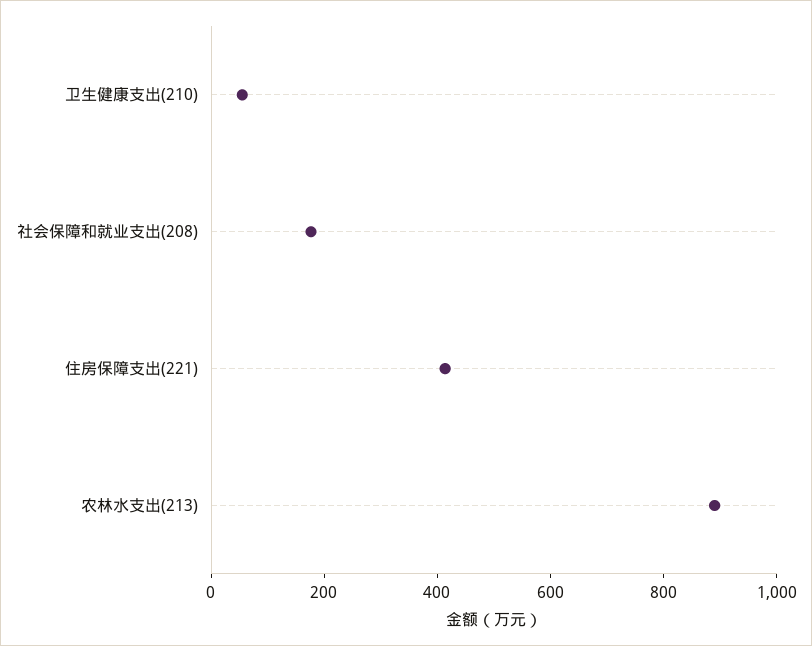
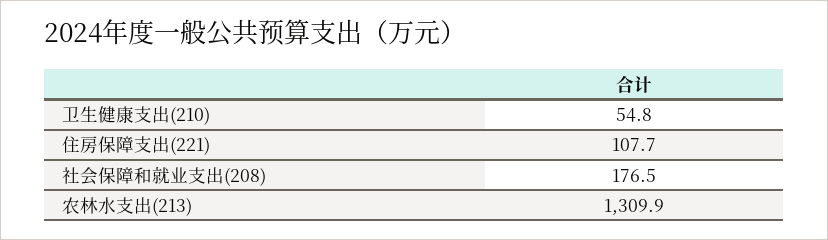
住房保障支出(221): 400 -> 107.7
农林水支出(213): 900 -> 1309.9

